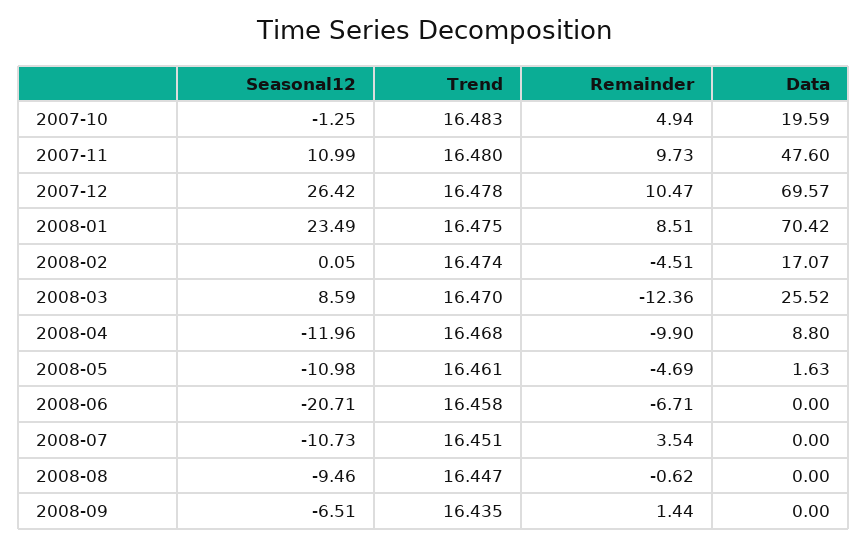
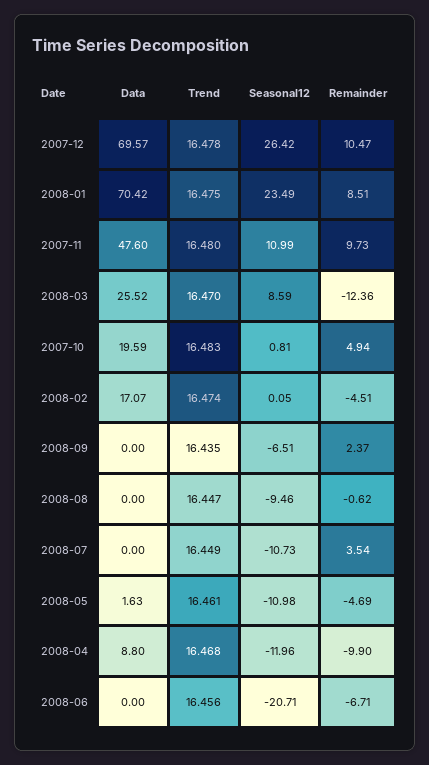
Seasonal12, 2007-10: -1.25 -> 0.81
Trend, 2008-06: 16.458 -> 16.456
Trend, 2008-07: 16.451 -> 16.449
Remainder, 2008-09: 1.44 -> 2.37

